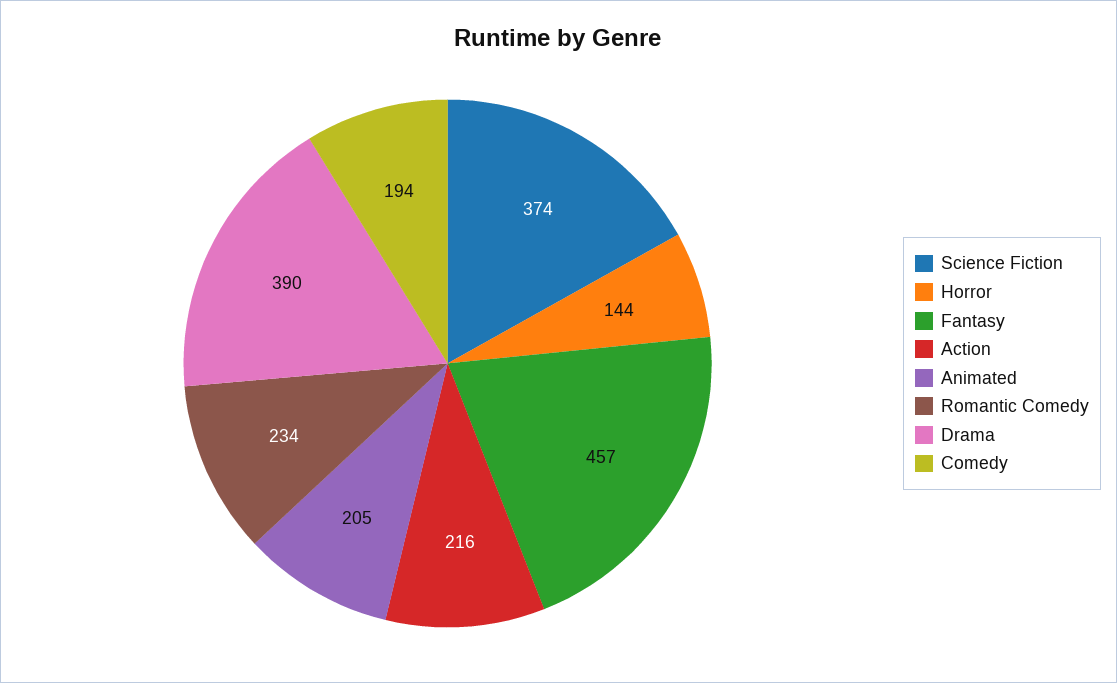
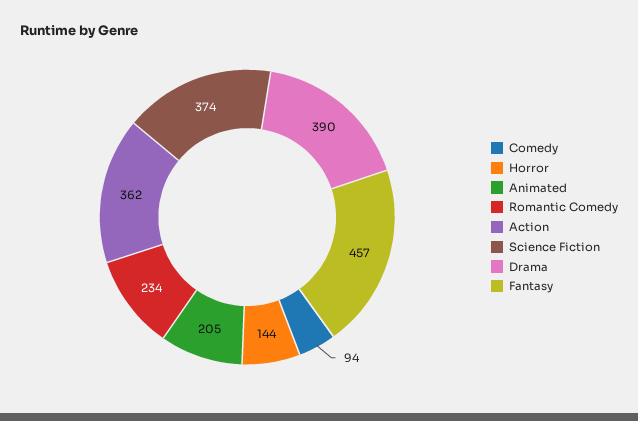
Action: 216 -> 362
Comedy: 194 -> 94

